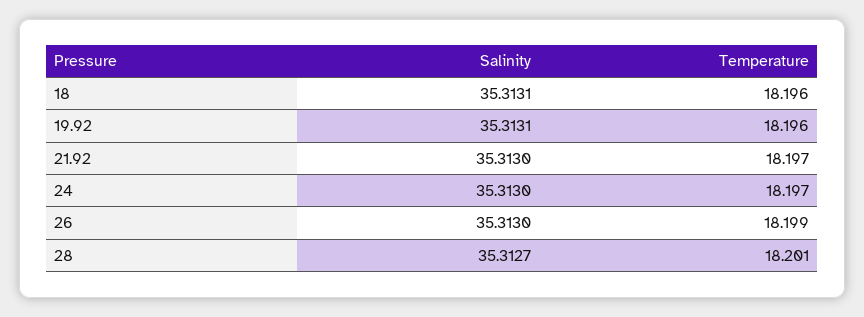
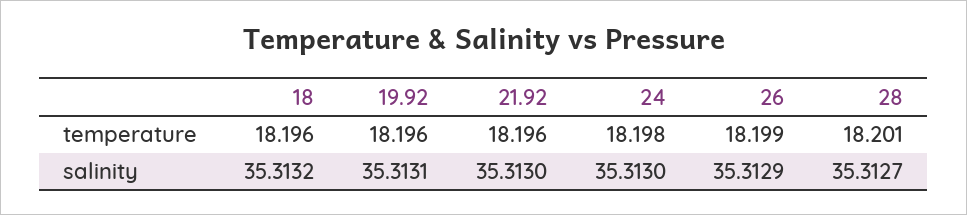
Salinity, 18: 35.3131 -> 35.3132
Temperature, 21.92: 18.197 -> 18.196
Temperature, 24: 18.197 -> 18.198
Salinity, 26: 35.313 -> 35.3129

